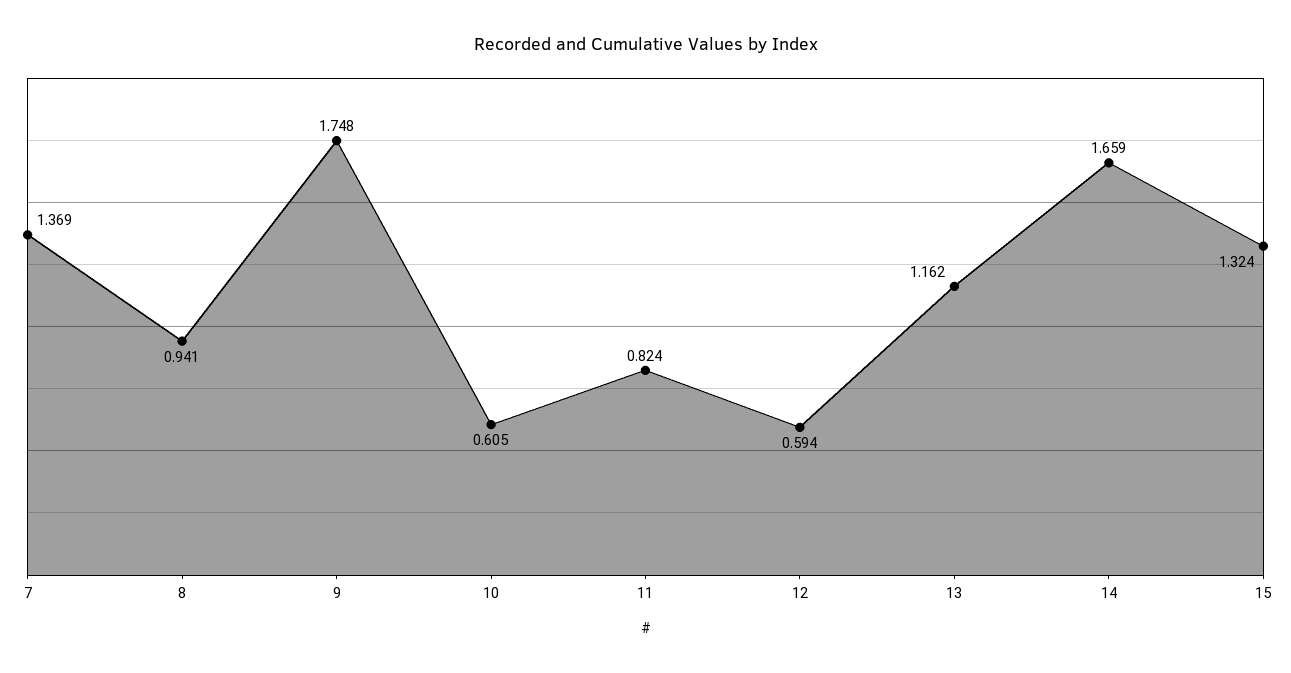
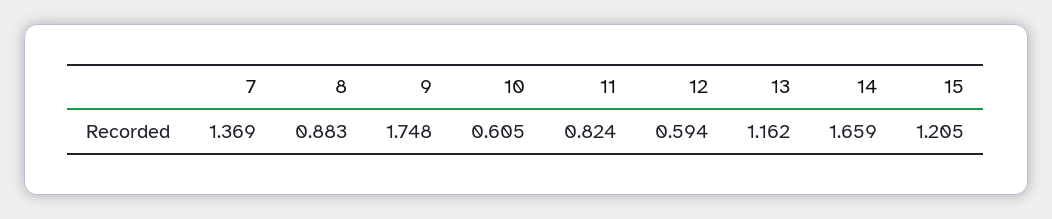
8: 0.941 -> 0.883
15: 1.324 -> 1.205

